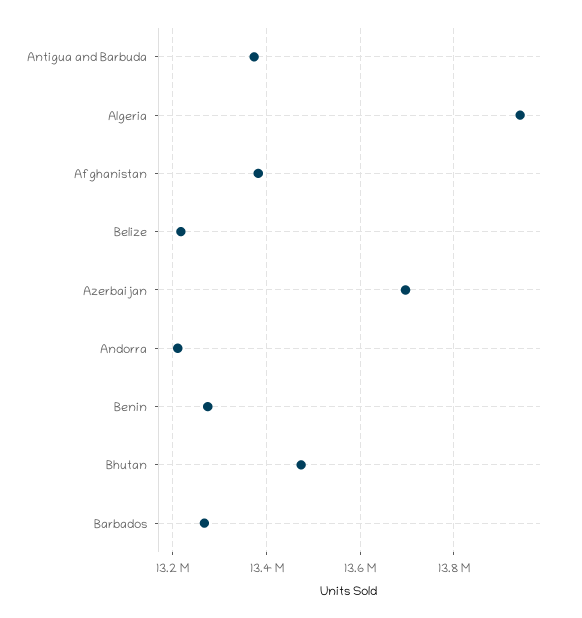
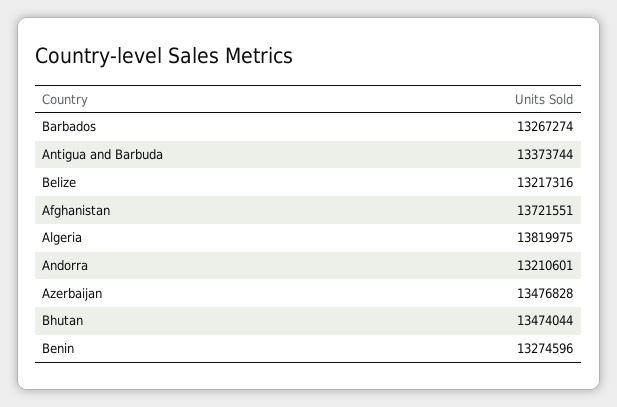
Algeria: 13940000 -> 13819975
Afghanistan: 13380000 -> 13721551
Azerbaijan: 13700000 -> 13476828

